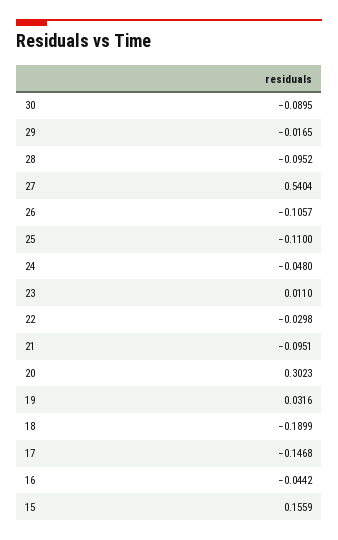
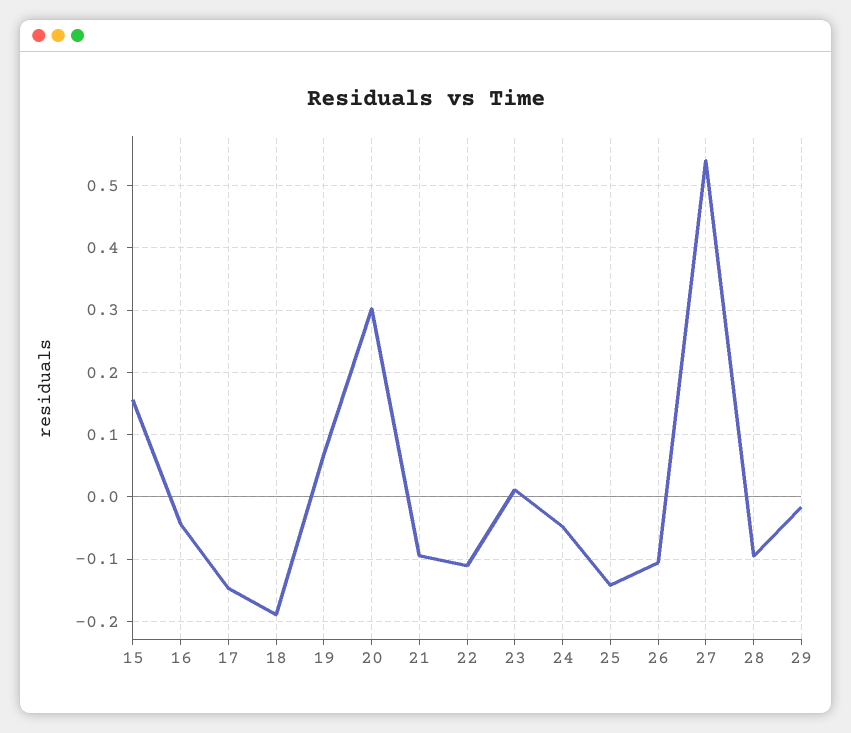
30: -0.0895 -> none
25: -0.11 -> -0.14
22: -0.0298 -> -0.11
19: 0.0316 -> 0.07

